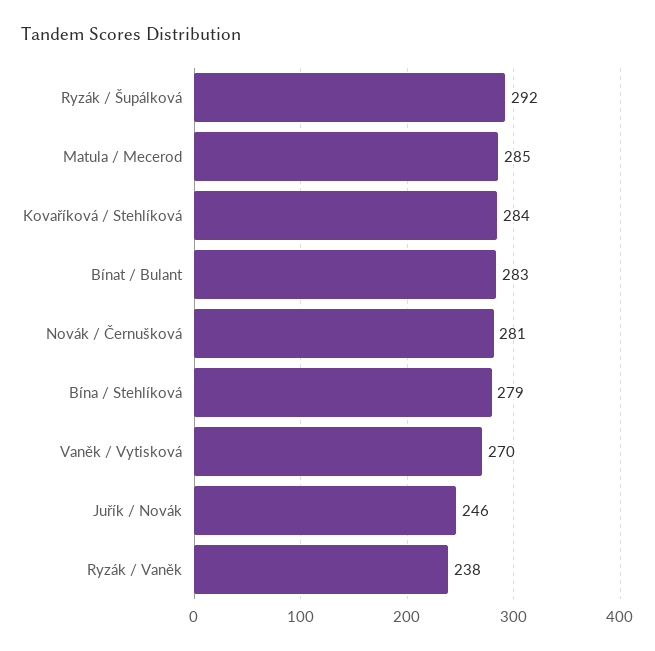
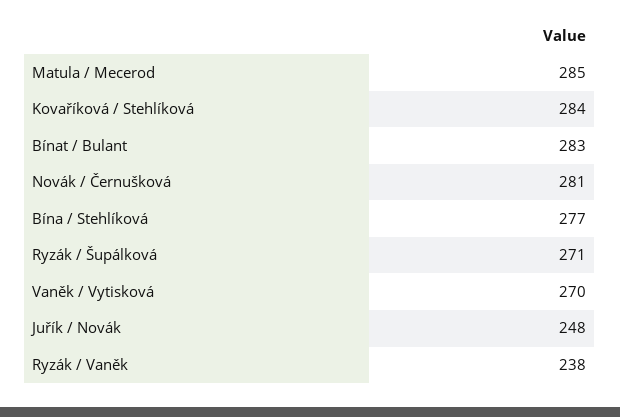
Ryzák / Šupálková: 292 -> 271
Bína / Stehlíková: 279 -> 277
Juřík / Novák: 246 -> 248

